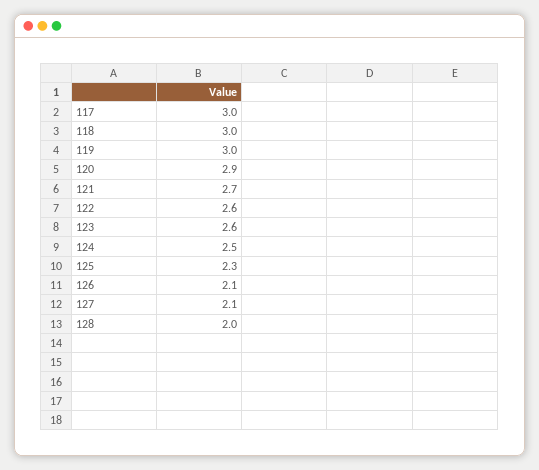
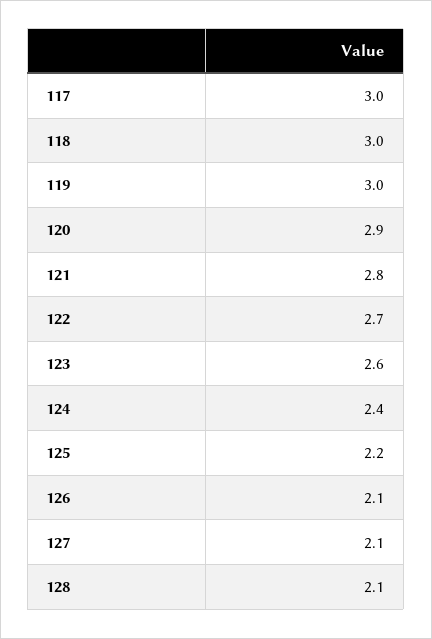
121: 2.7 -> 2.8
122: 2.6 -> 2.7
124: 2.5 -> 2.4
125: 2.3 -> 2.2
128: 2 -> 2.1

